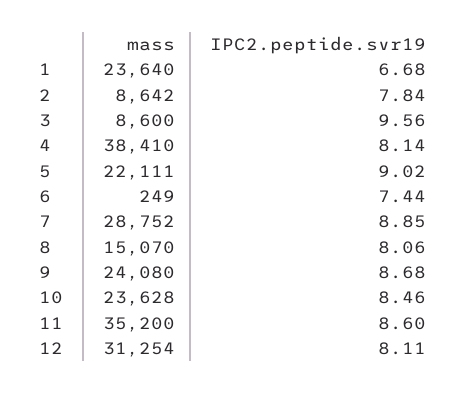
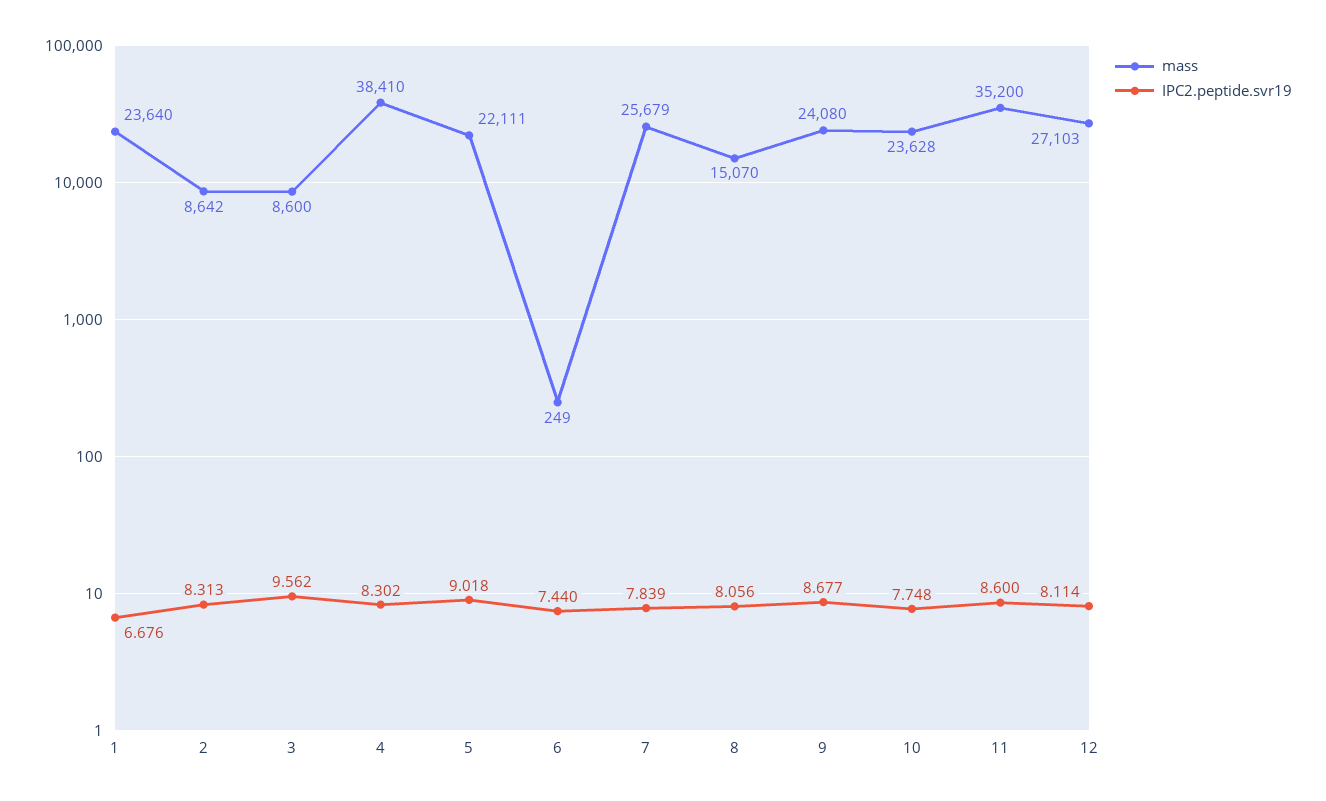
IPC2.peptide.svr19, 2: 7.84 -> 8.313
IPC2.peptide.svr19, 4: 8.14 -> 8.302
mass, 7: 28752 -> 25679
IPC2.peptide.svr19, 7: 8.85 -> 7.839
IPC2.peptide.svr19, 10: 8.46 -> 7.748
mass, 12: 31254 -> 27103

